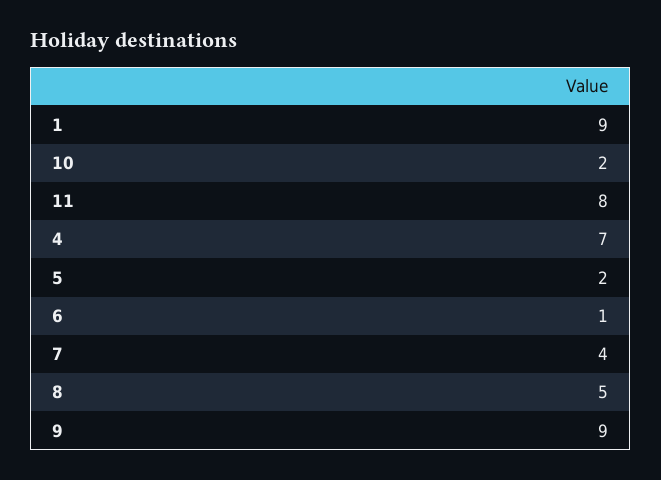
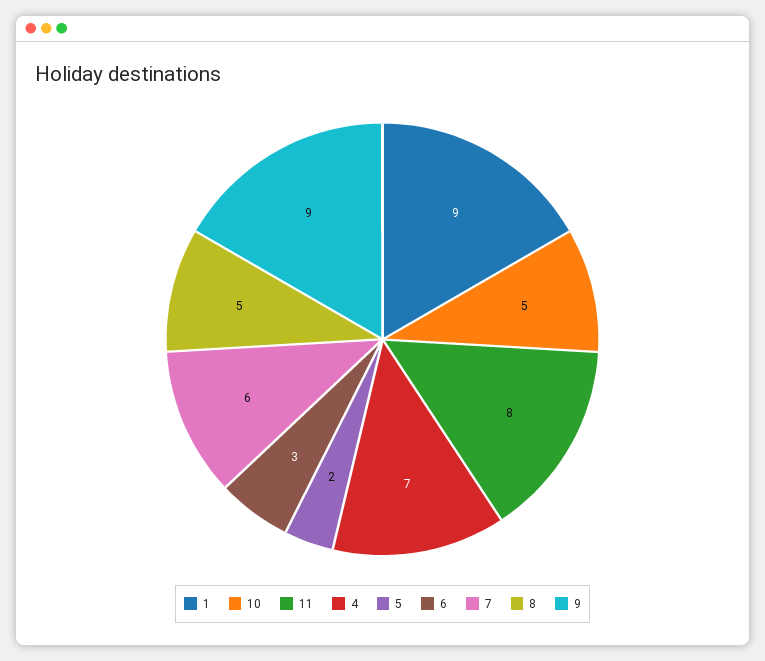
10: 2 -> 5
6: 1 -> 3
7: 4 -> 6

